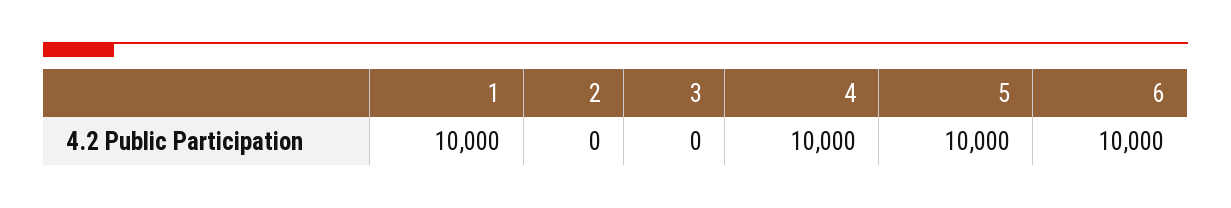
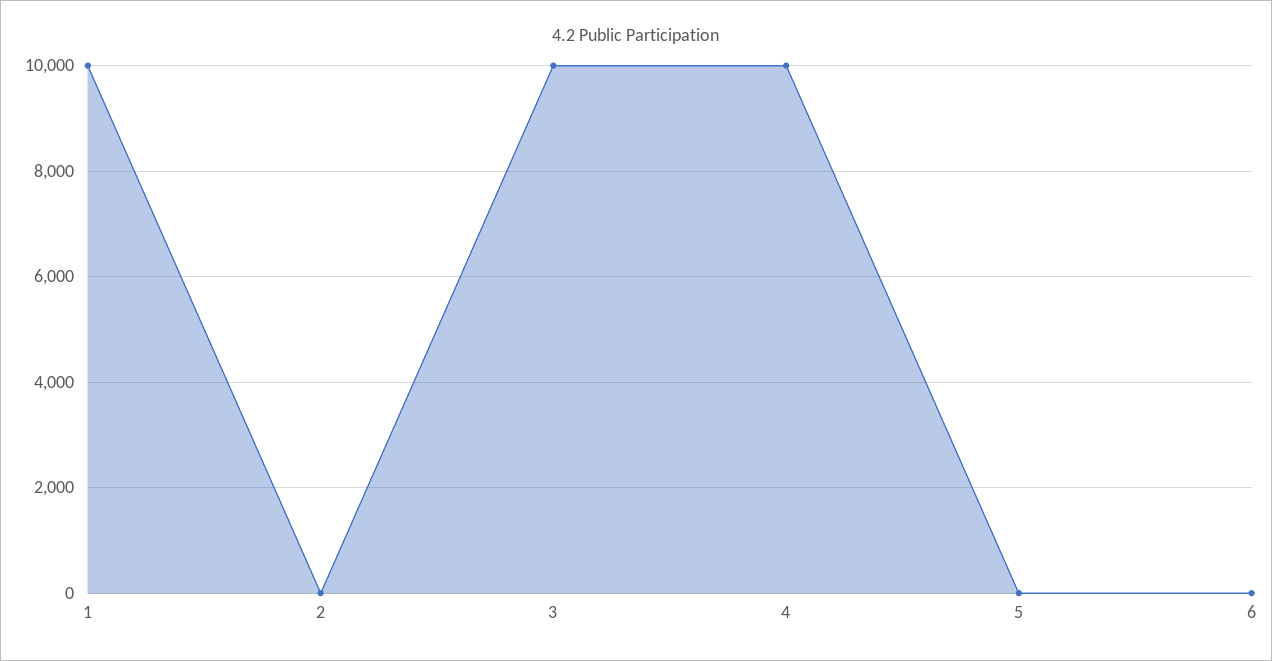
3: 0 -> 10000
5: 10000 -> 0
6: 10000 -> 0

